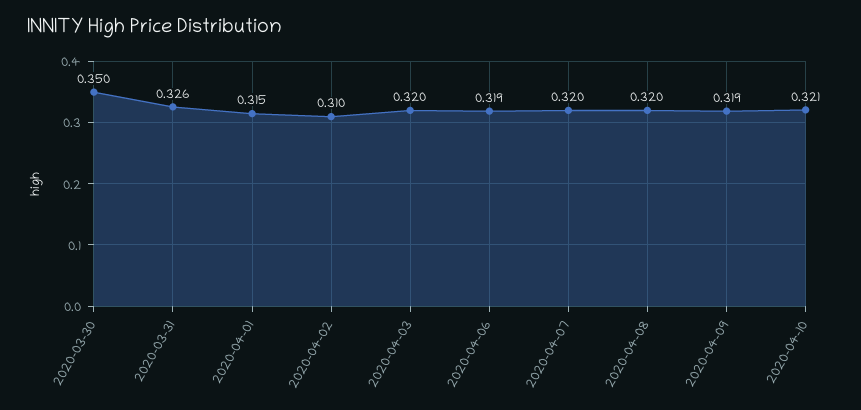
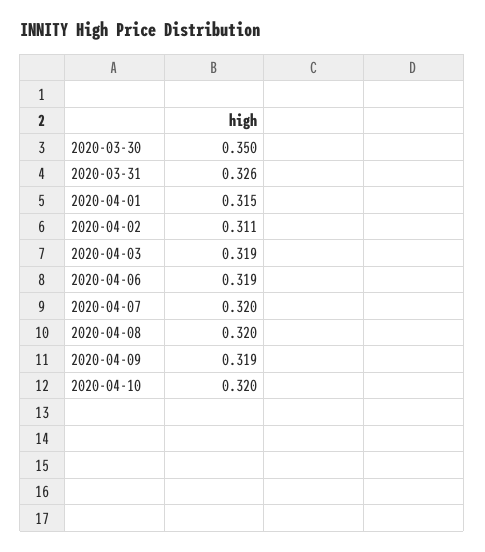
2020-04-02: 0.31 -> 0.311
2020-04-03: 0.32 -> 0.319
2020-04-10: 0.321 -> 0.32

